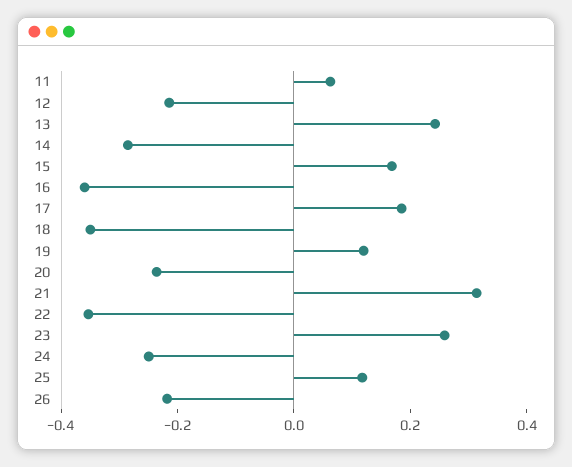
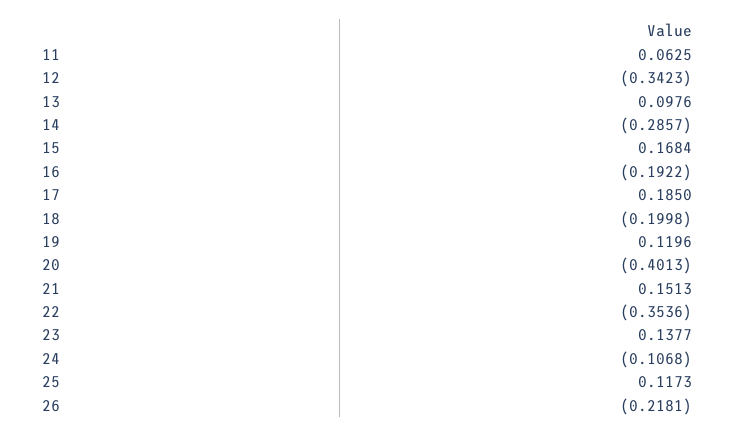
12: -0.2 -> -0.3423
13: 0.25 -> 0.0976
16: -0.35 -> -0.1922
18: -0.35 -> -0.1998
20: -0.25 -> -0.4013
21: 0.3 -> 0.1513
23: 0.25 -> 0.1377
24: -0.25 -> -0.1068

